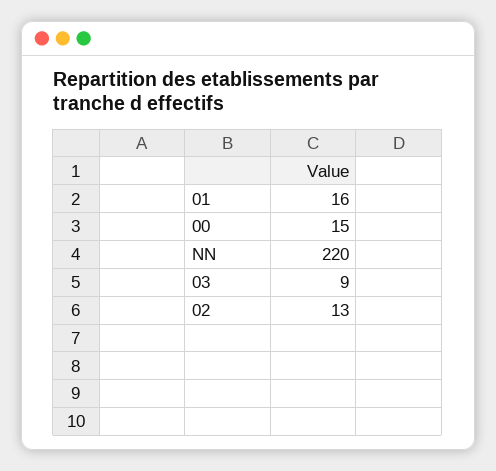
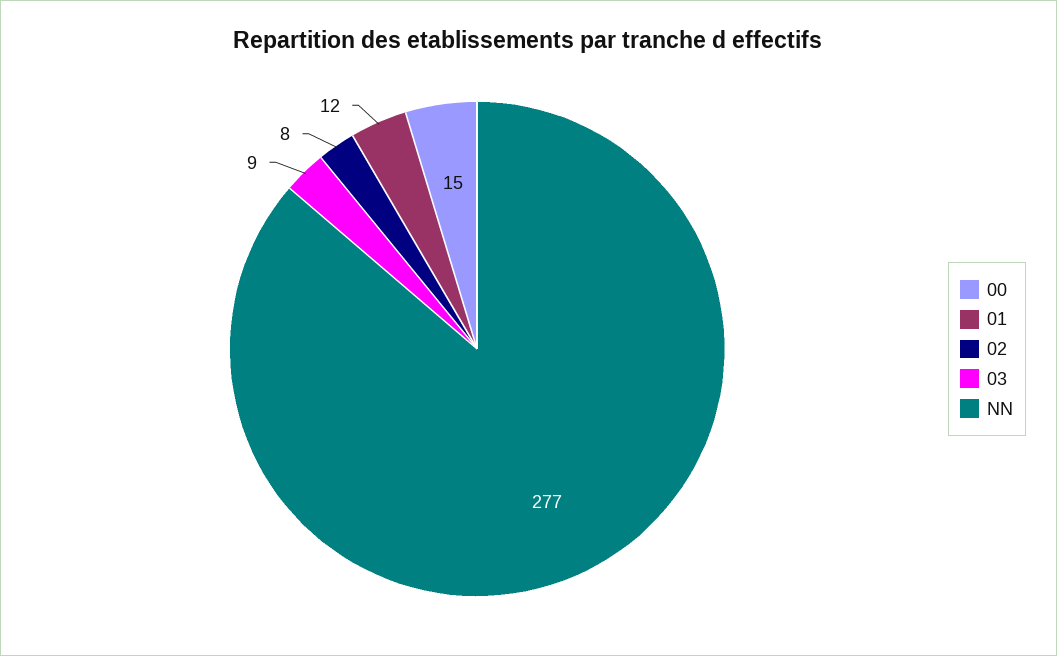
01: 16 -> 12
NN: 220 -> 277
02: 13 -> 8

